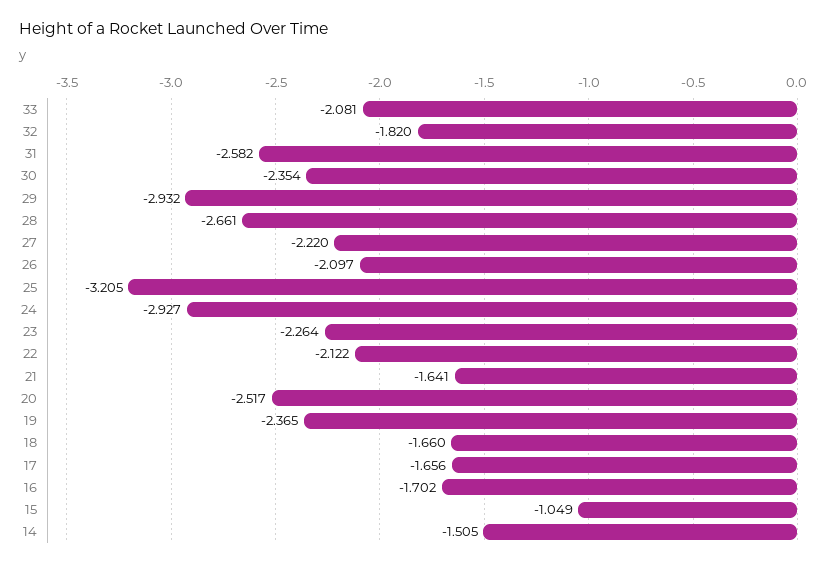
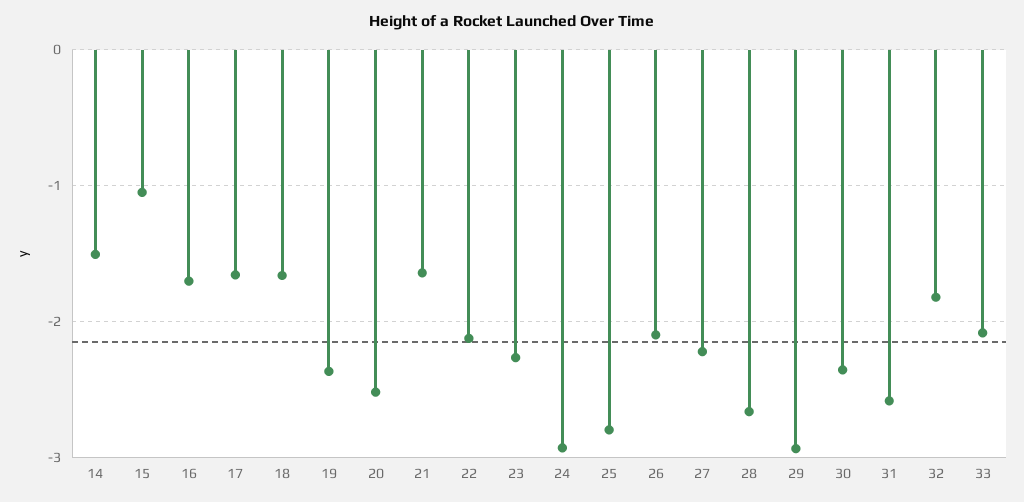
25: -3.205 -> -2.8

